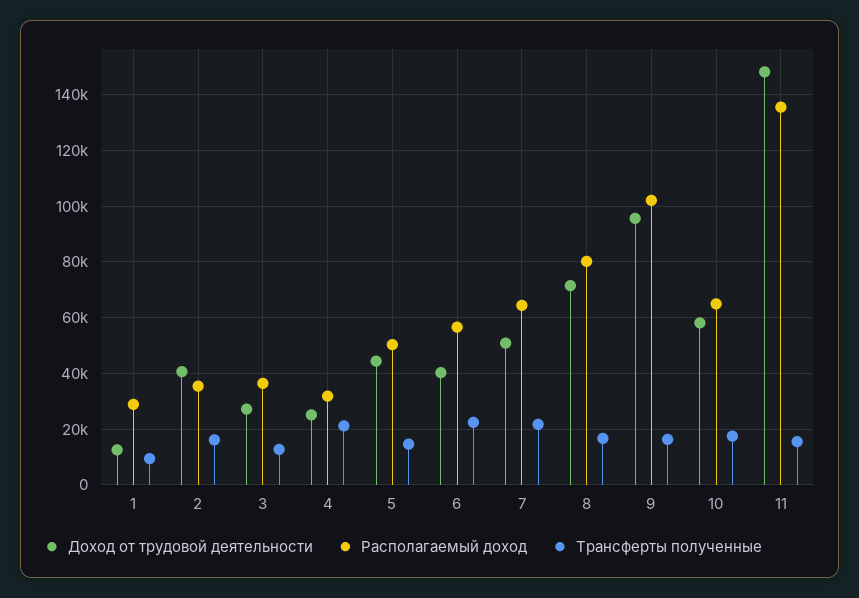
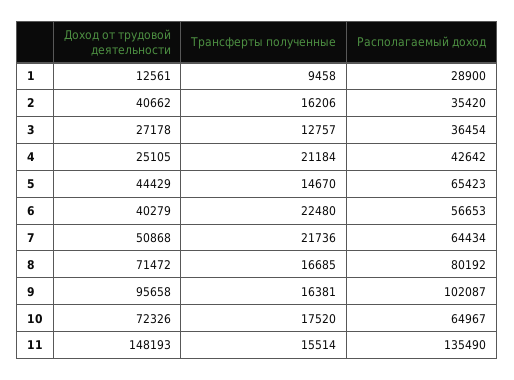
Располагаемый доход, 4: 32500 -> 42642
Располагаемый доход, 5: 50000 -> 65423
Доход от трудовой деятельности, 10: 57500 -> 72326

